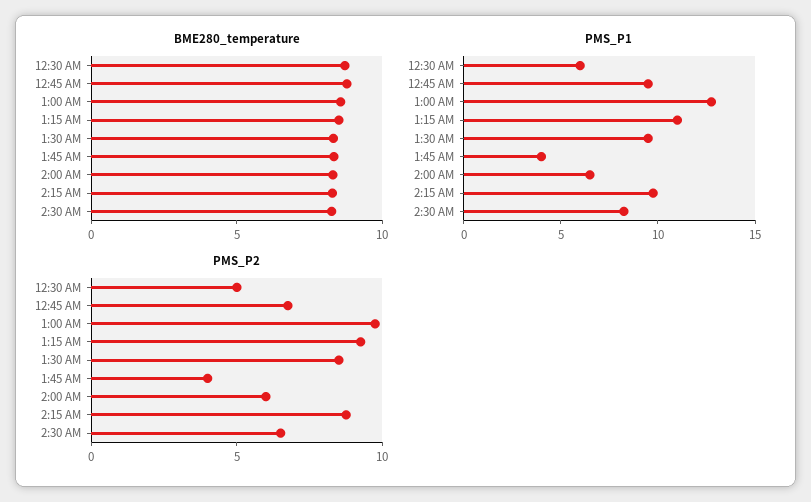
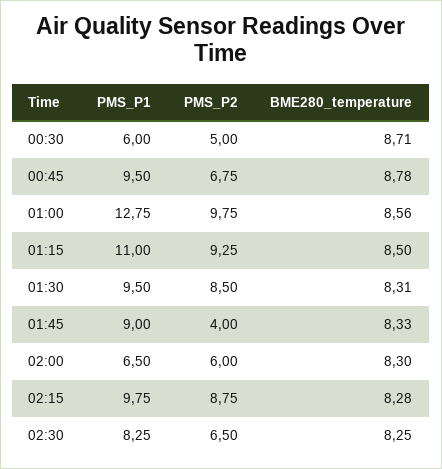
PMS_P1, 1:45 AM: 4 -> 9

